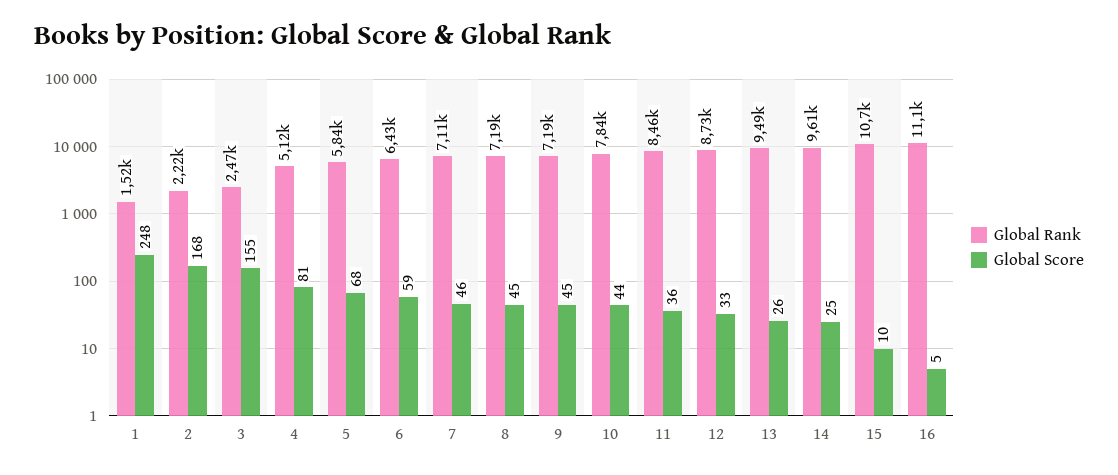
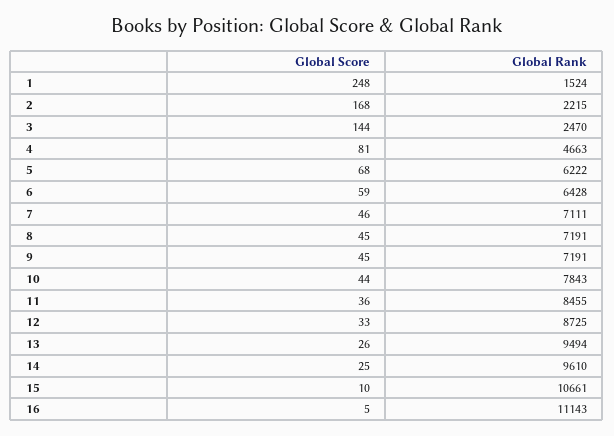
Global Score, 3: 155 -> 144
Global Rank, 4: 5120 -> 4663
Global Rank, 5: 5840 -> 6222

